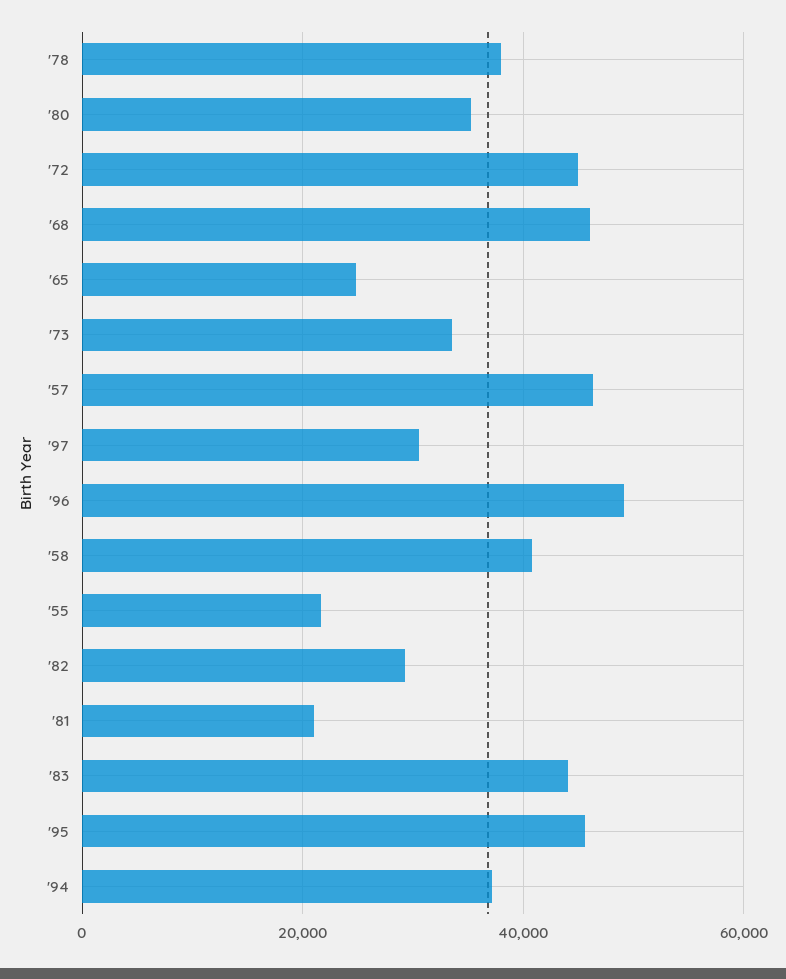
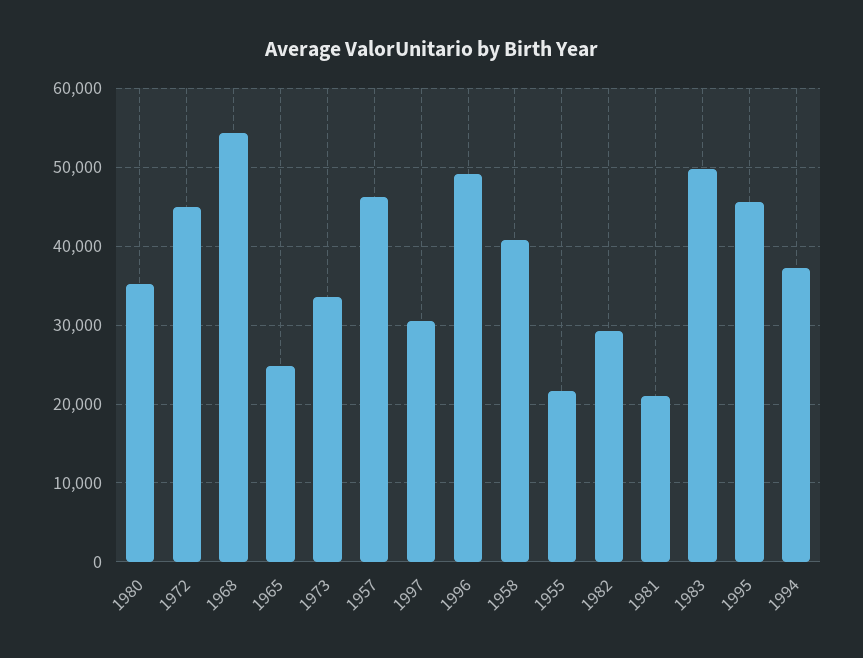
'78: 38000 -> none
'68: 46000 -> 54000
'83: 44000 -> 50000

